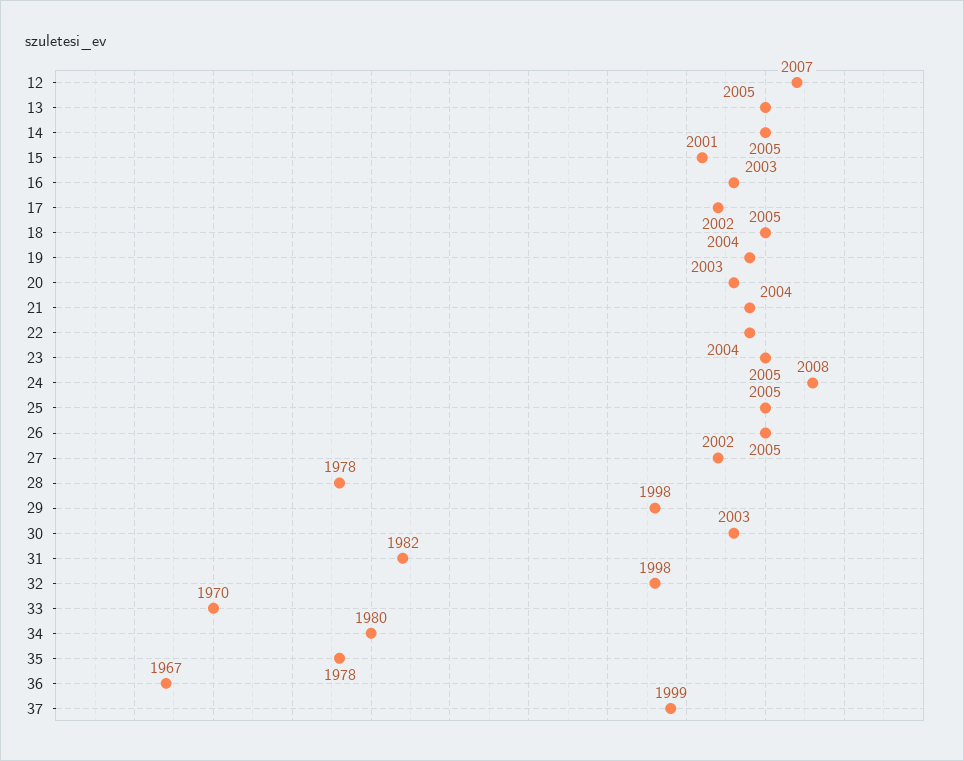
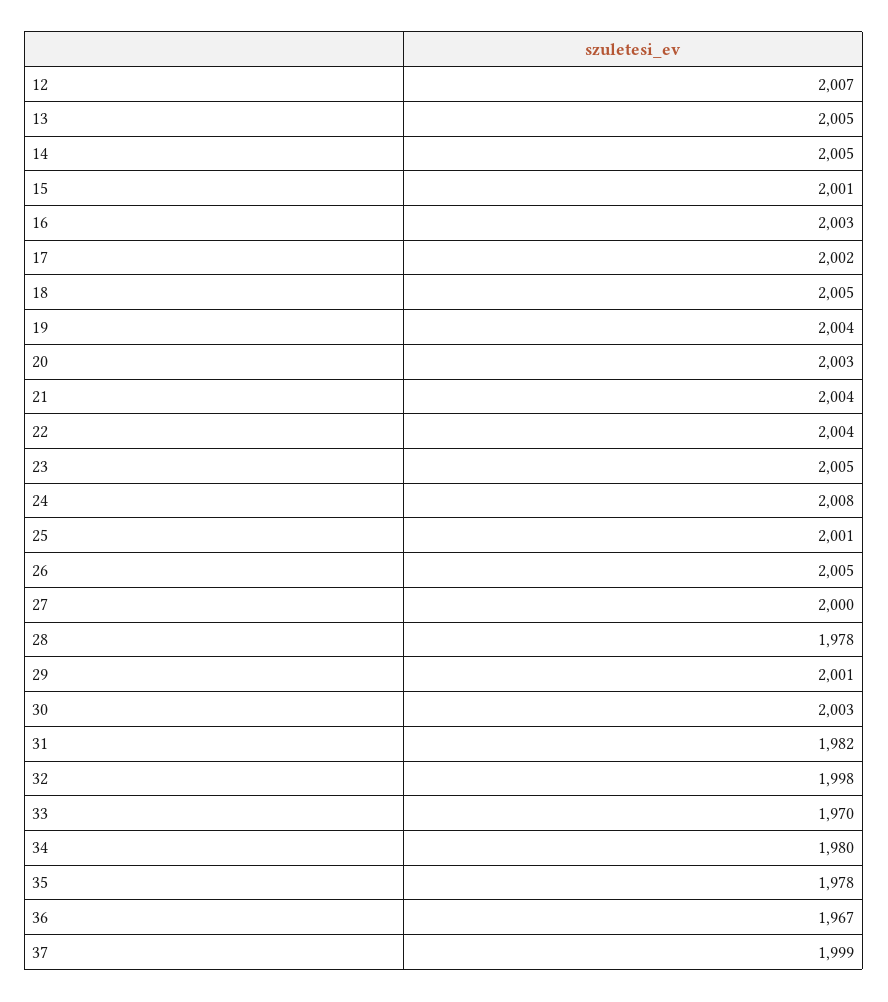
25: 2005 -> 2001
27: 2002 -> 2000
29: 1998 -> 2001

